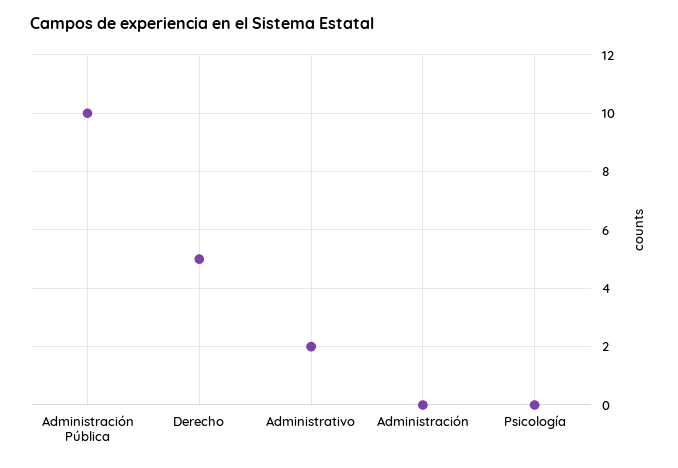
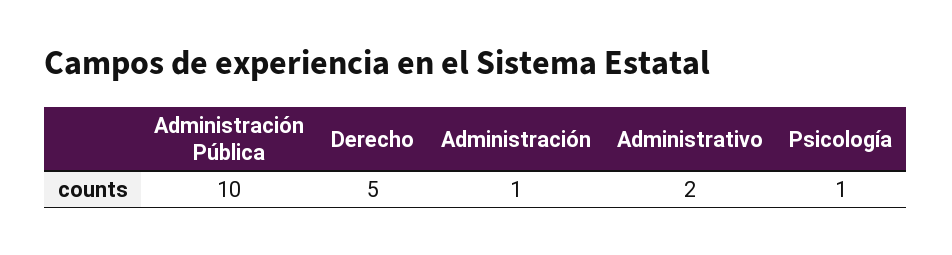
Administración: 0 -> 1
Psicología: 0 -> 1

